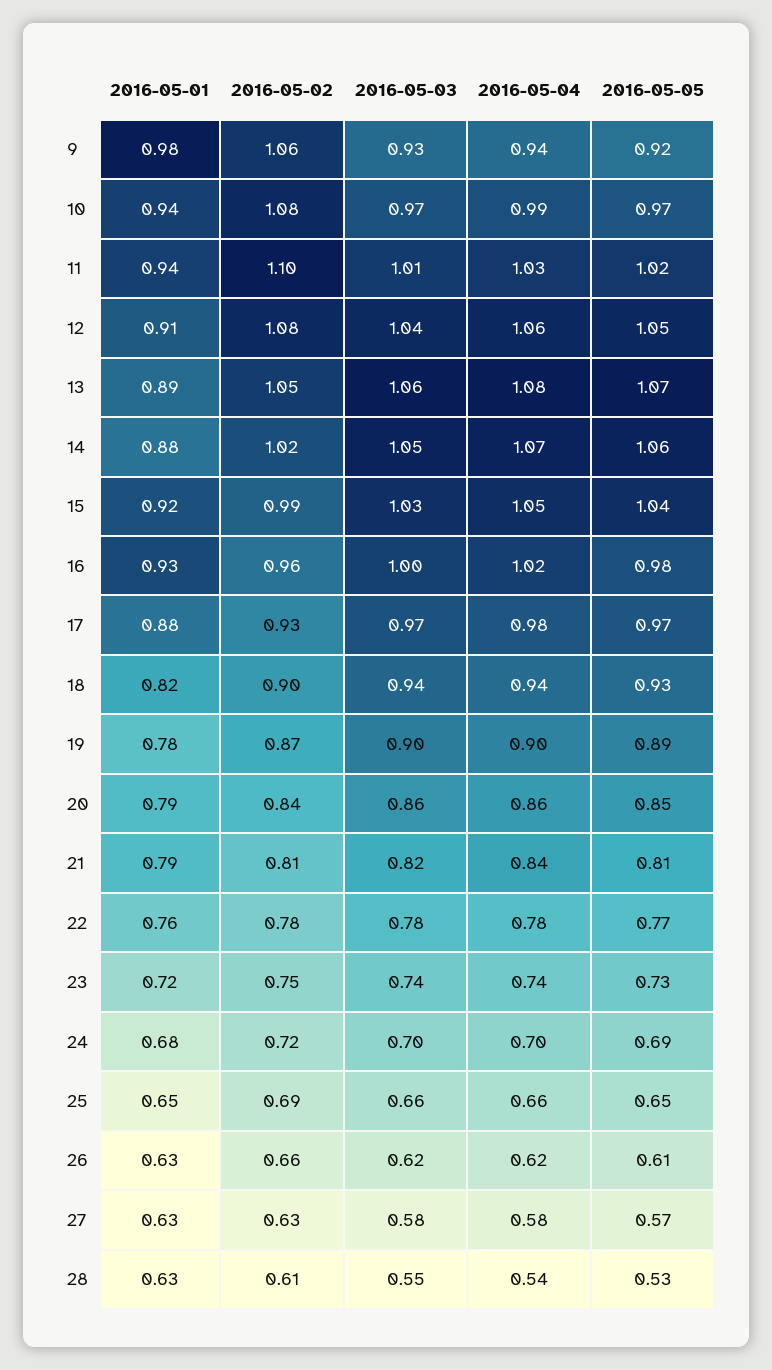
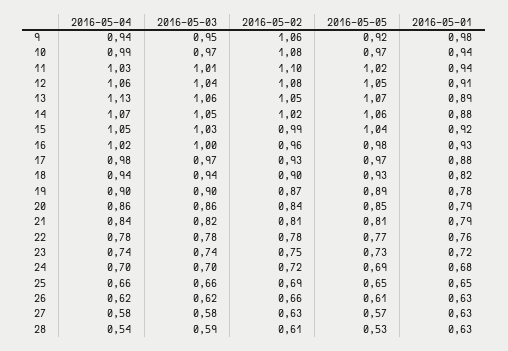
2016-05-03, 9: 0.93 -> 0.95
2016-05-04, 13: 1.08 -> 1.13
2016-05-03, 28: 0.55 -> 0.59

